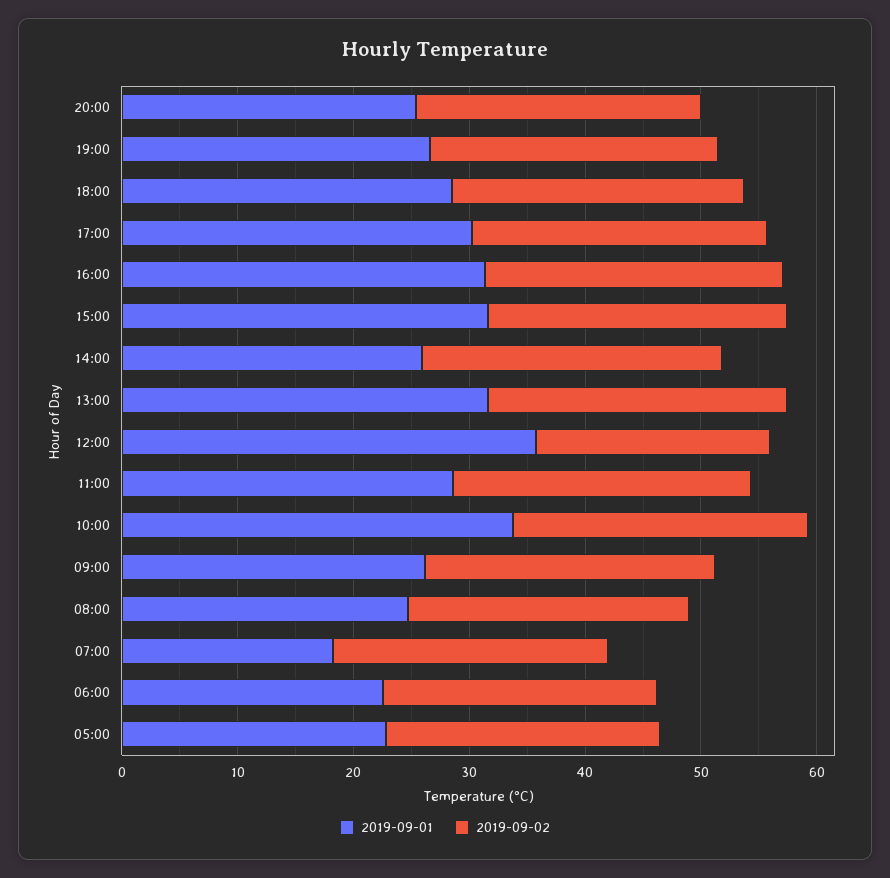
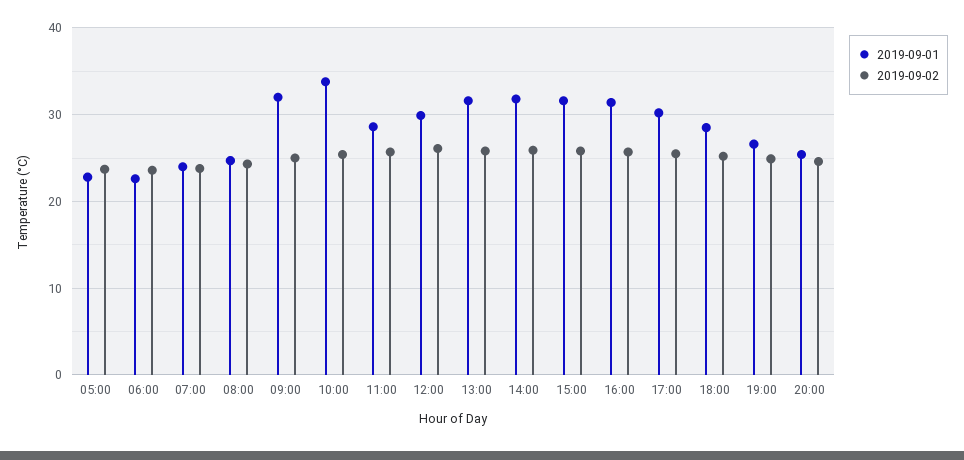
2019-09-01, 14:00: 26 -> 32
2019-09-01, 12:00: 36 -> 30
2019-09-02, 12:00: 20 -> 26
2019-09-01, 09:00: 26 -> 32
2019-09-01, 07:00: 18 -> 24

